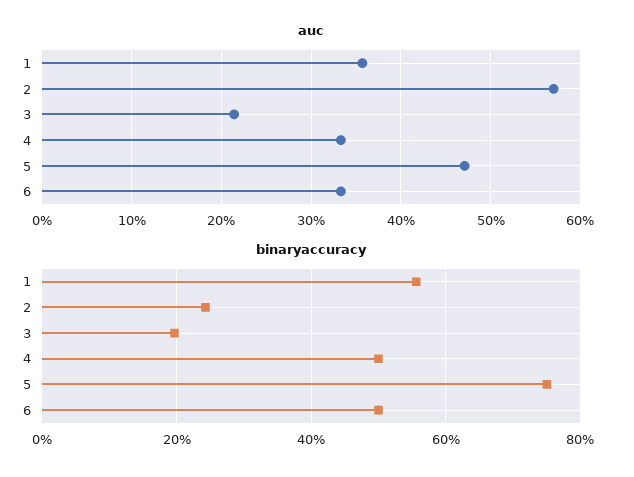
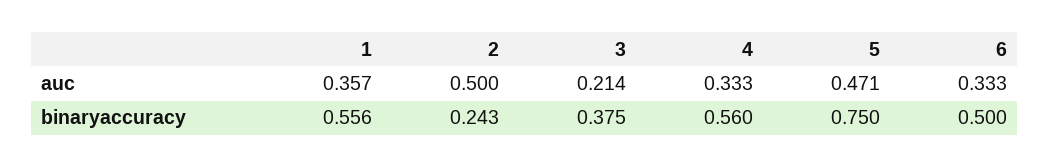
auc, 2: 0.57 -> 0.5
binaryaccuracy, 3: 0.2 -> 0.375
binaryaccuracy, 4: 0.5 -> 0.56

